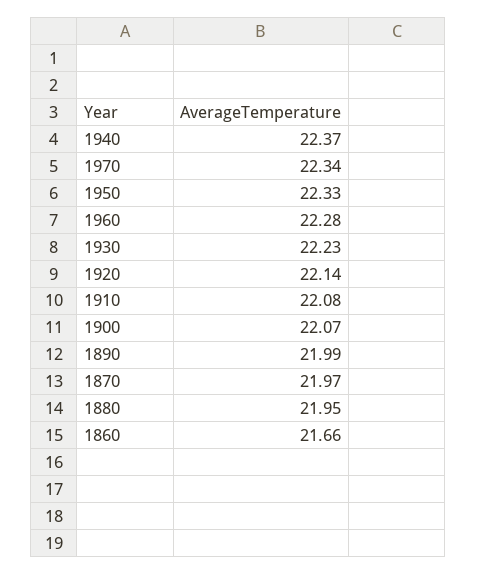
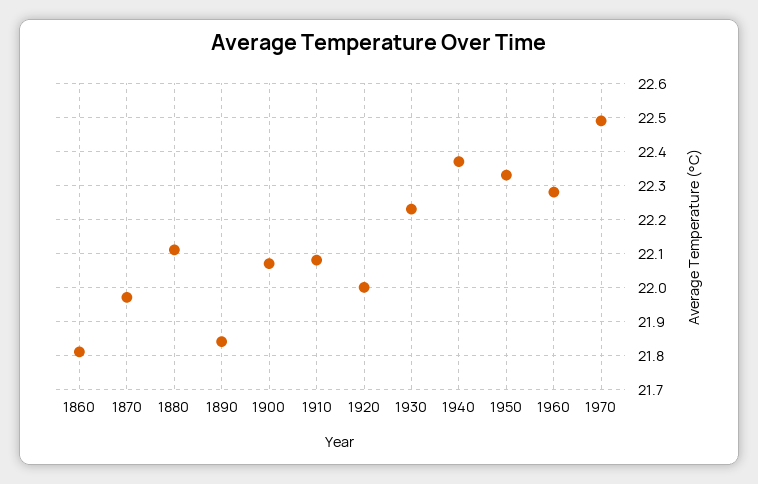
1970: 22.34 -> 22.5
1920: 22.14 -> 22
1890: 21.99 -> 21.85
1880: 21.95 -> 22.1
1860: 21.66 -> 21.8

